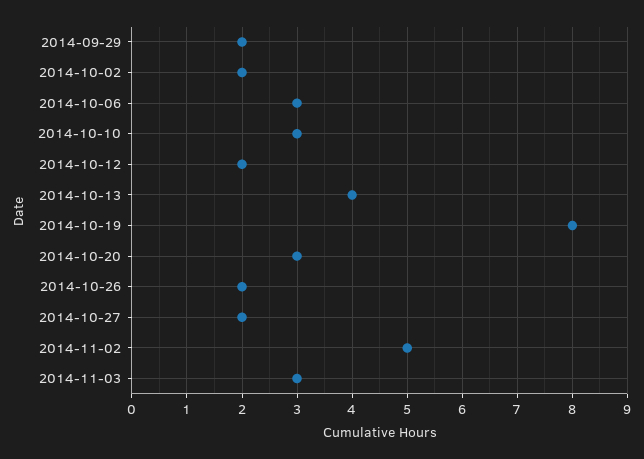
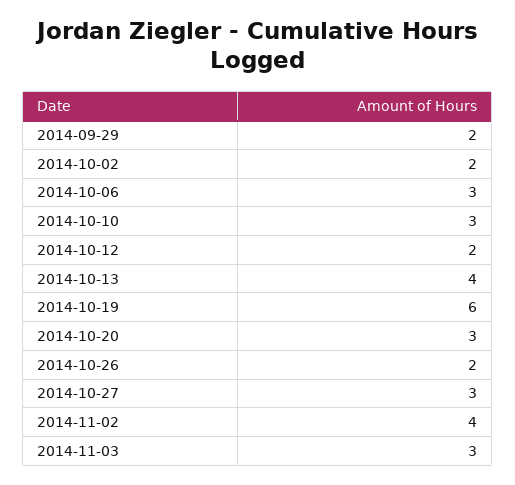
2014-10-19: 8 -> 6
2014-10-27: 2 -> 3
2014-11-02: 5 -> 4

